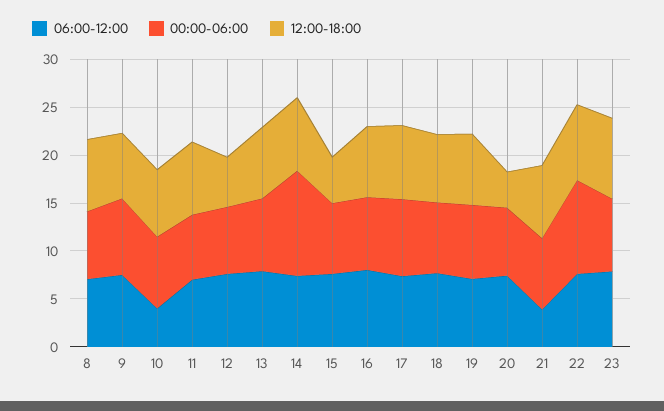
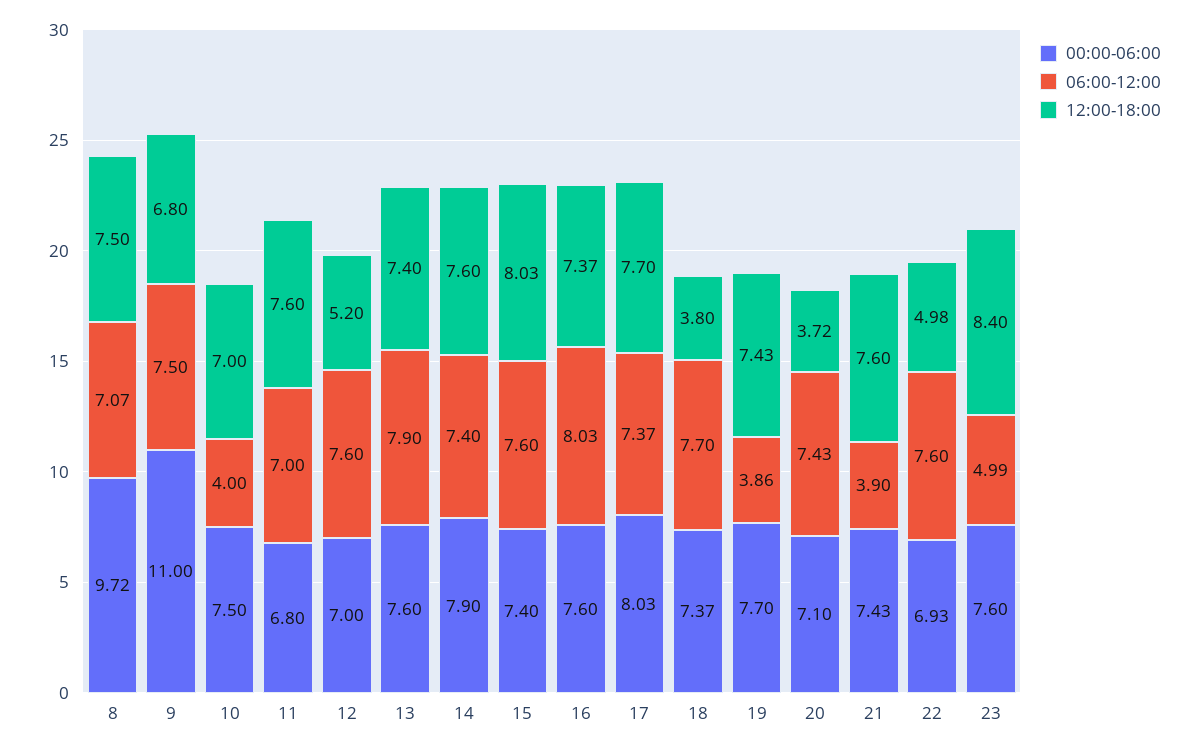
00:00-06:00, 8: 7 -> 9.72
00:00-06:00, 9: 8 -> 11
00:00-06:00, 14: 11 -> 7.9
12:00-18:00, 15: 5 -> 8.03
12:00-18:00, 18: 7 -> 3.8
06:00-12:00, 19: 7 -> 3.86
00:00-06:00, 22: 10 -> 6.93
12:00-18:00, 22: 8 -> 4.98
06:00-12:00, 23: 8 -> 4.99

